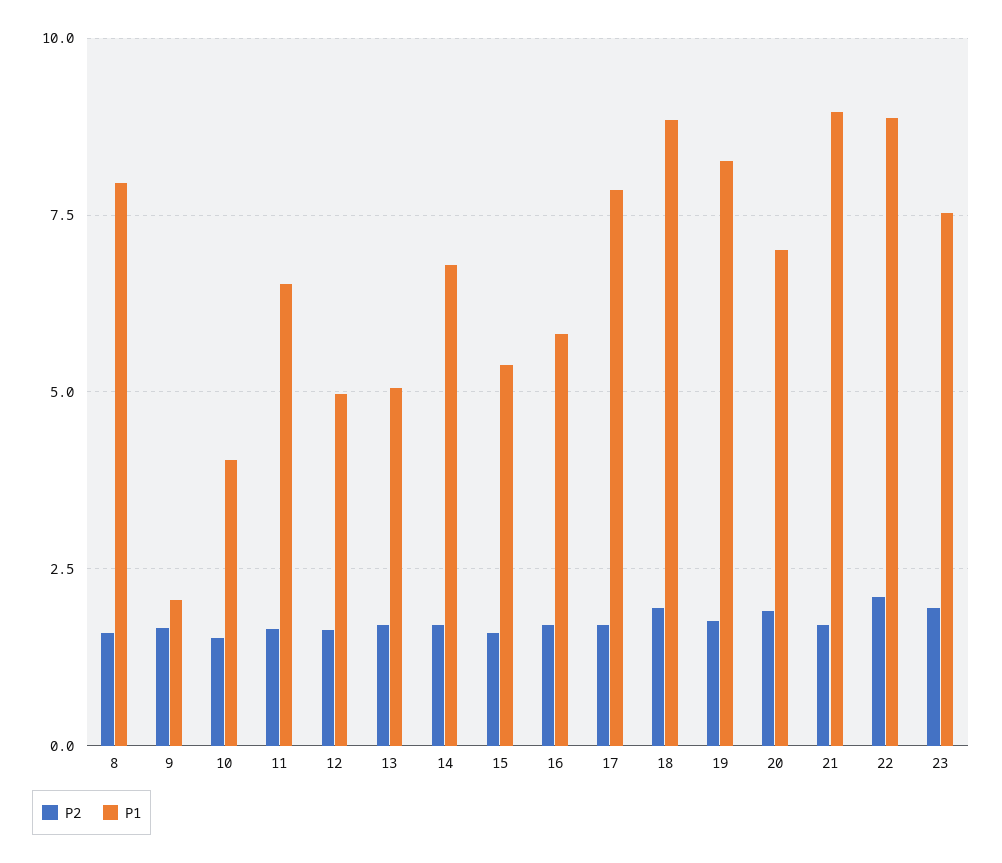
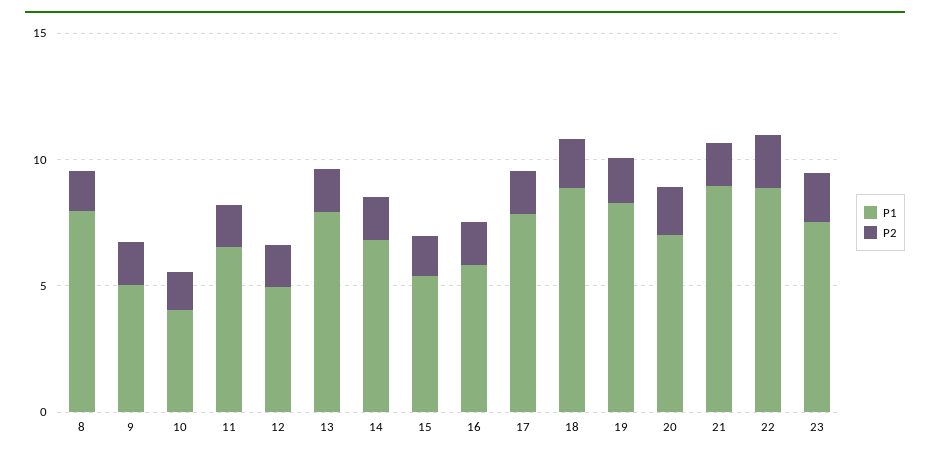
P1, 9: 2 -> 5
P1, 13: 5 -> 8

